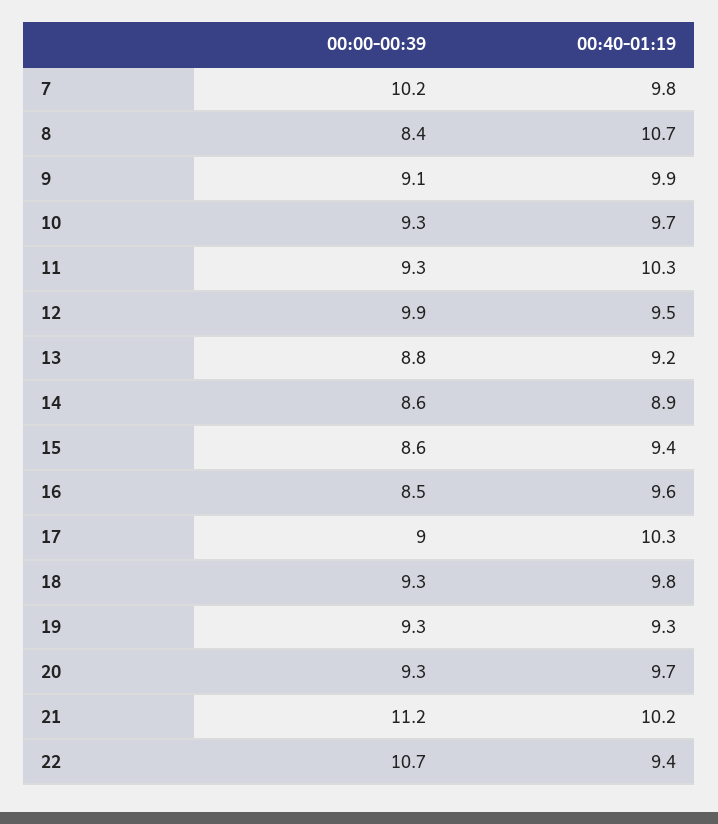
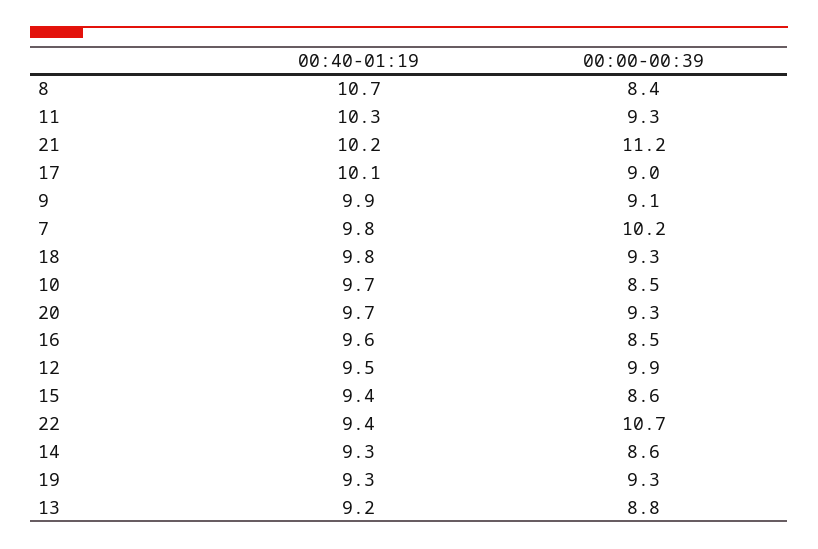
00:00-00:39, 10: 9.3 -> 8.5
00:40-01:19, 14: 8.9 -> 9.3
00:40-01:19, 17: 10.3 -> 10.1

